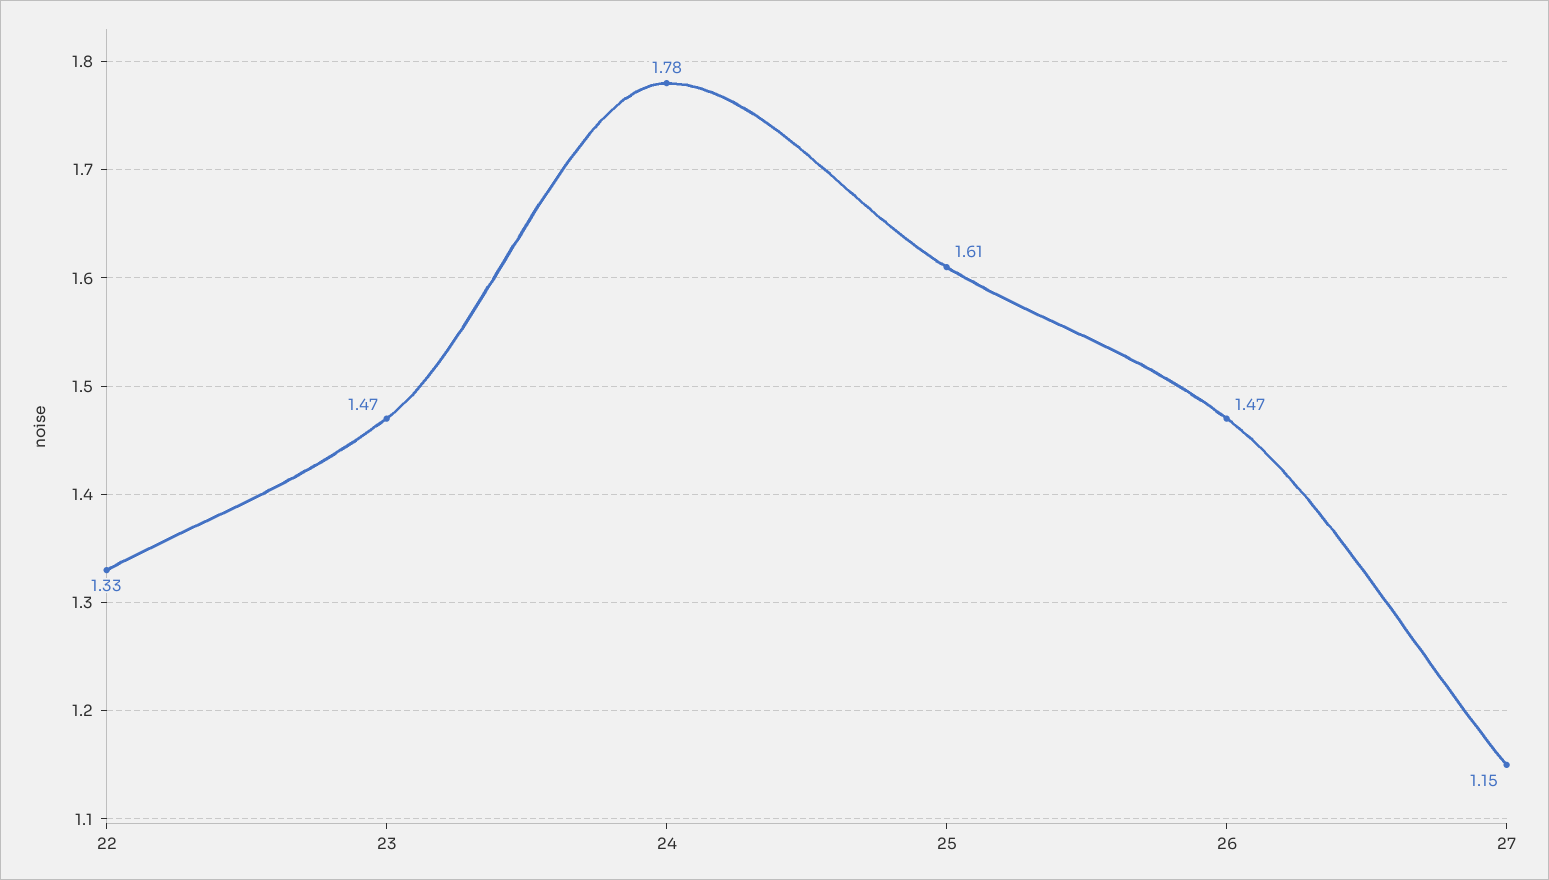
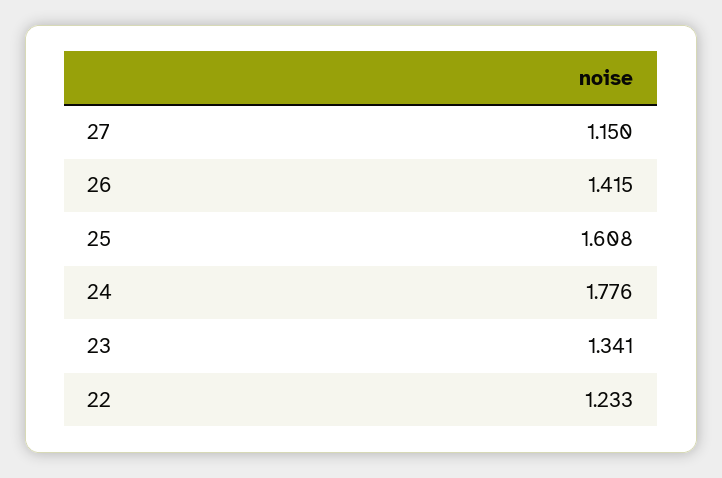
22: 1.33 -> 1.233
23: 1.47 -> 1.341
26: 1.47 -> 1.415

